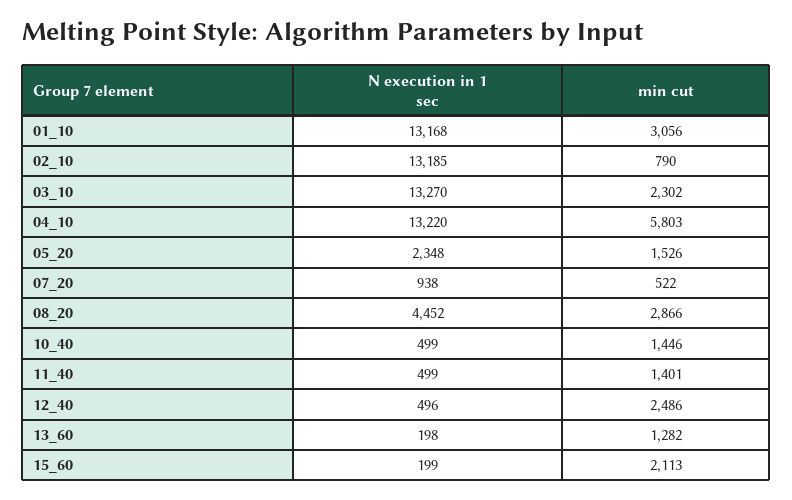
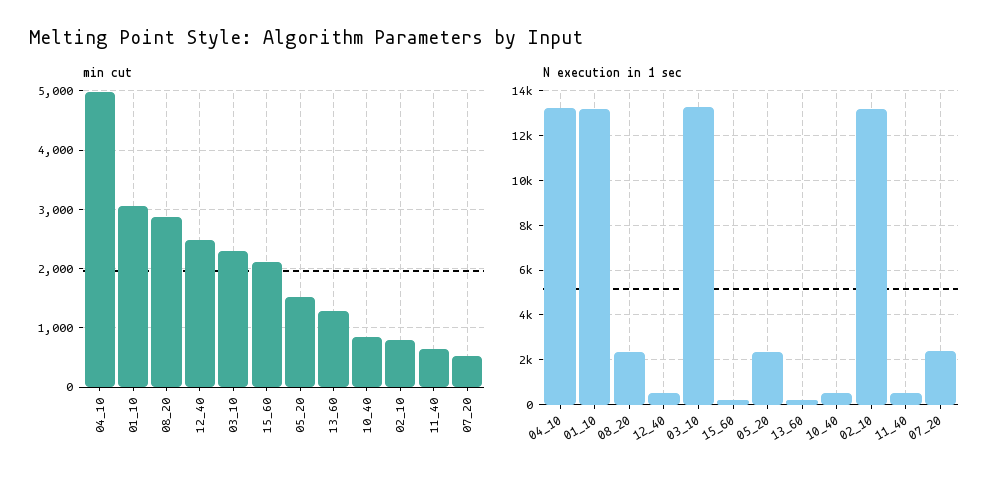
min cut, 04_10: 5803 -> 5000
N execution in 1 sec, 07_20: 938 -> 2500
N execution in 1 sec, 08_20: 4452 -> 2500
min cut, 10_40: 1446 -> 800
min cut, 11_40: 1401 -> 600

